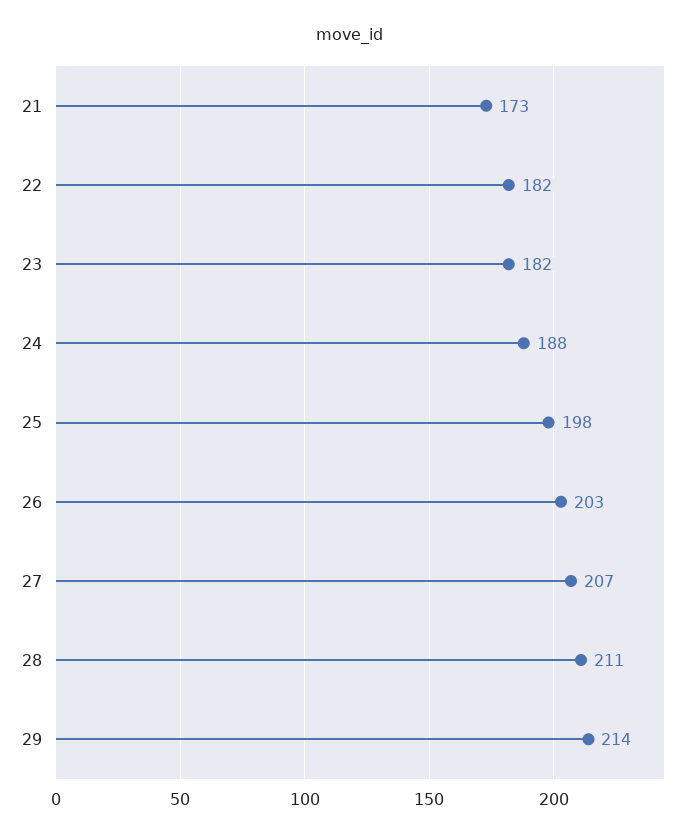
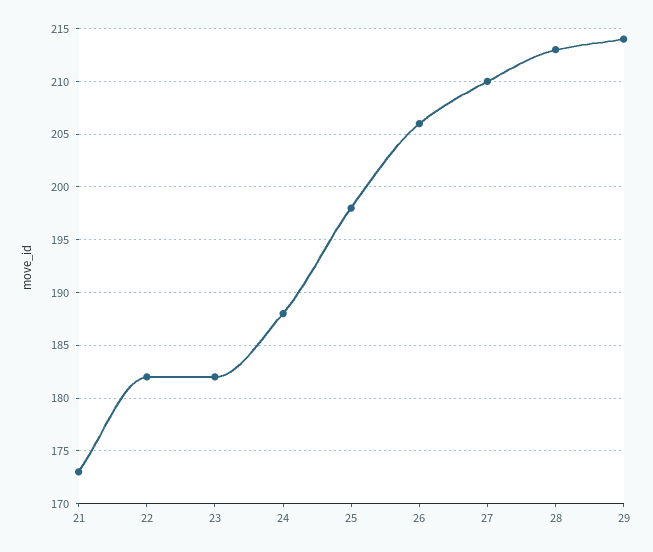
26: 203 -> 206
27: 207 -> 210
28: 211 -> 213

